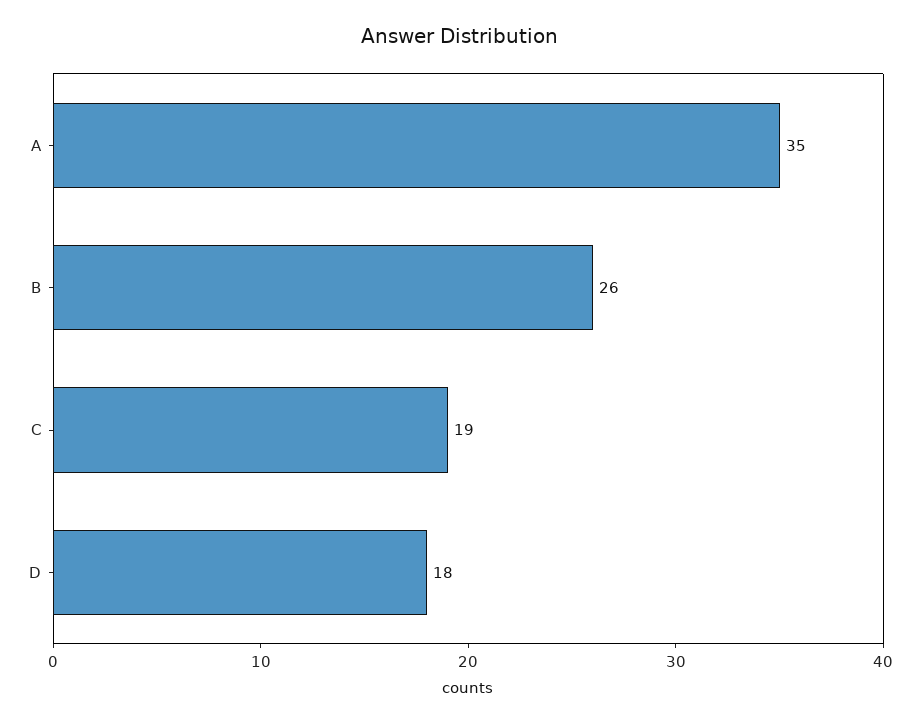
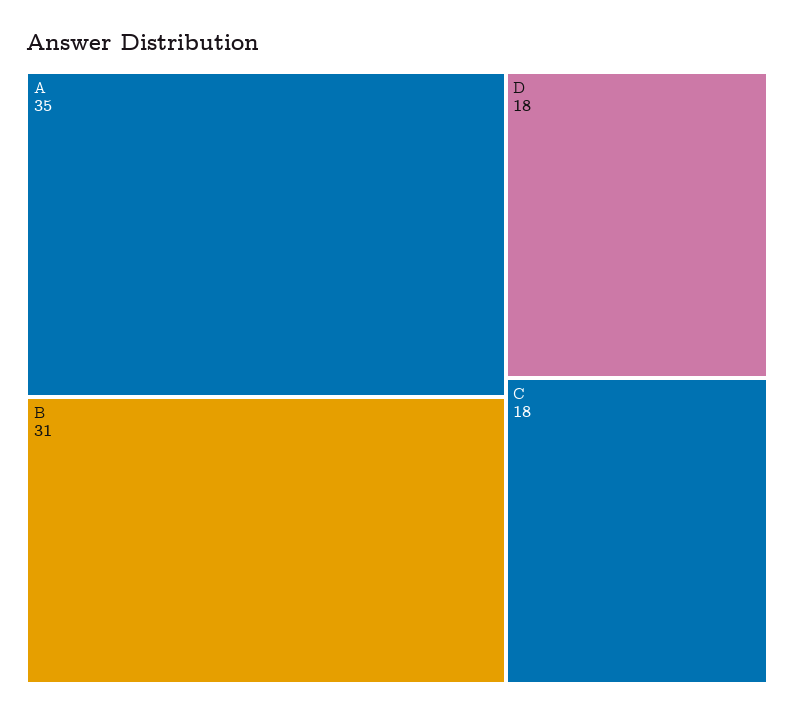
B: 26 -> 31
C: 19 -> 18

